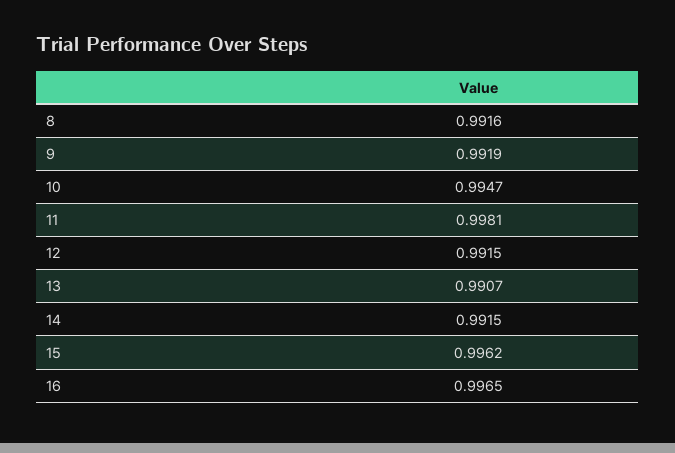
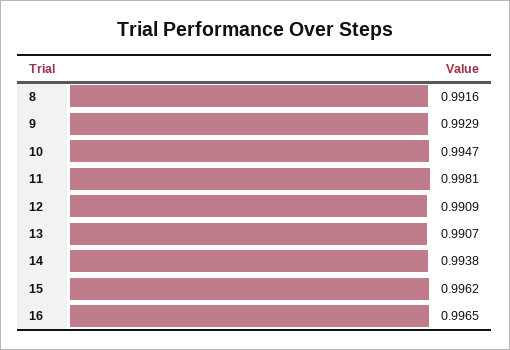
9: 0.9919 -> 0.9929
12: 0.9915 -> 0.9909
14: 0.9915 -> 0.9938

